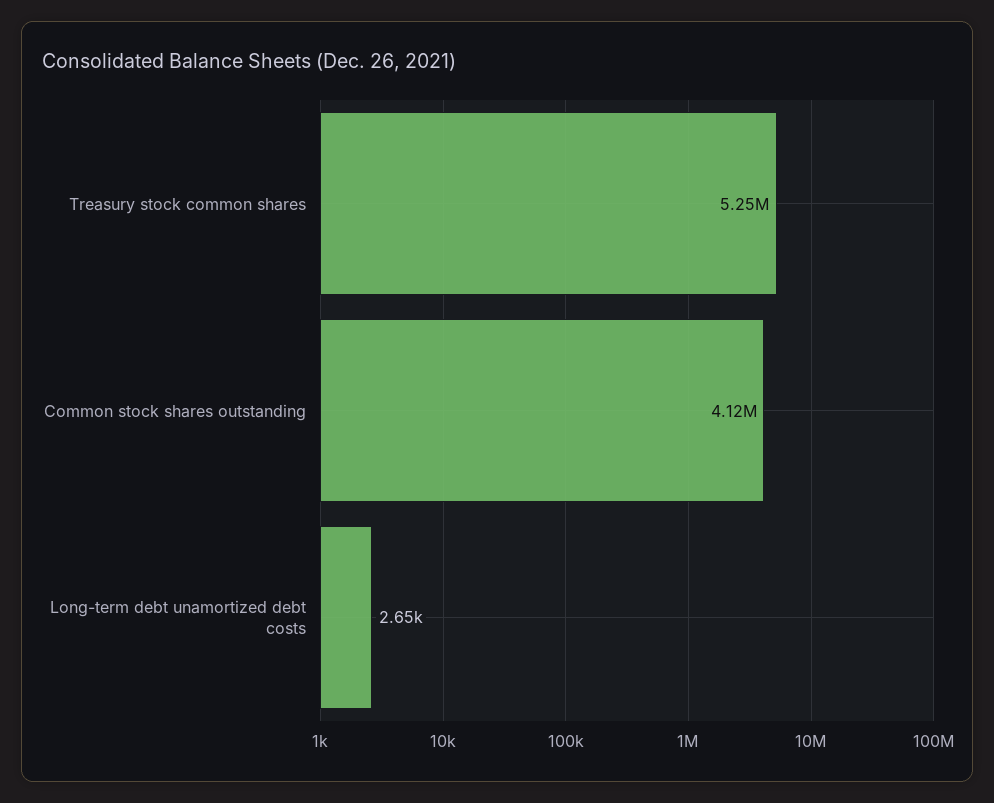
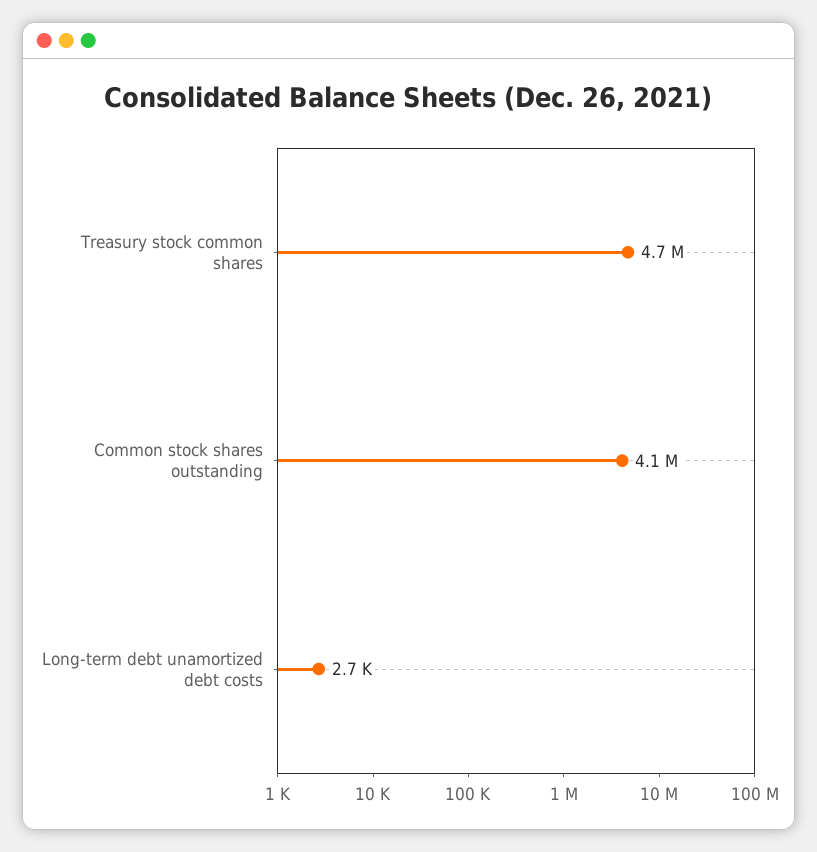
Treasury stock common shares: 5250000 -> 4700000

